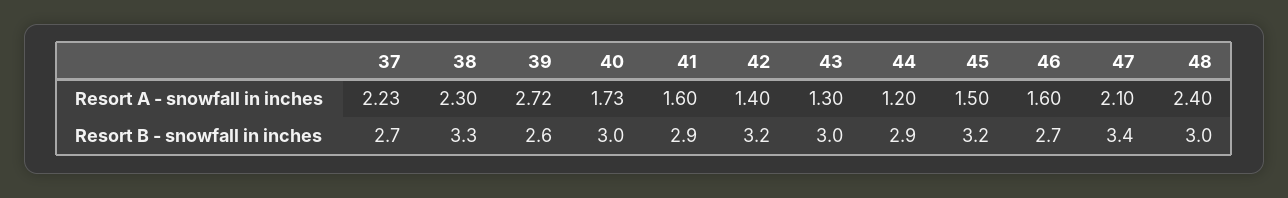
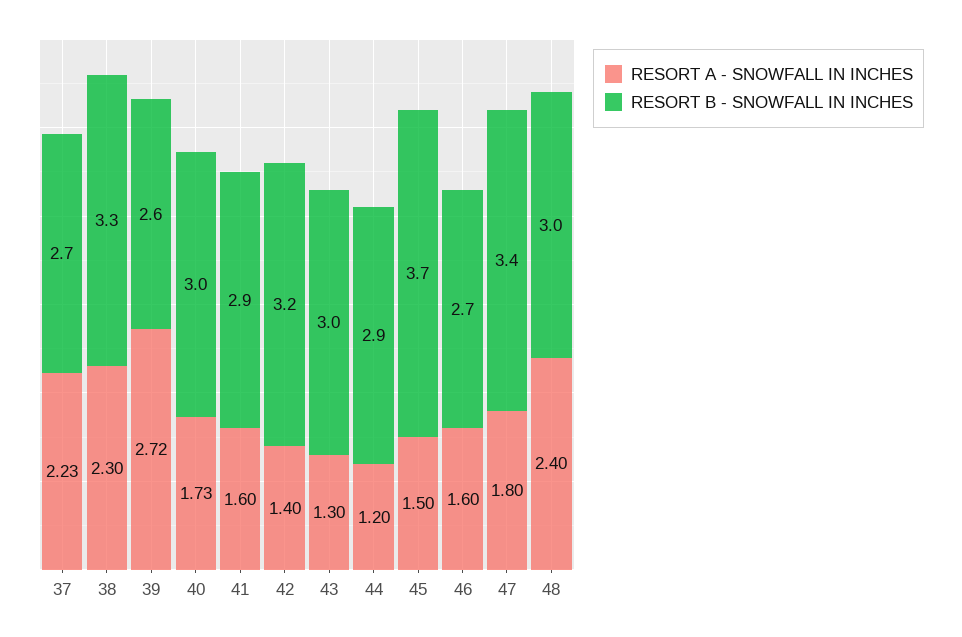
Resort A - snowfall in inches, 47: 2.1 -> 1.8
Resort B - snowfall in inches, 45: 3.2 -> 3.7

